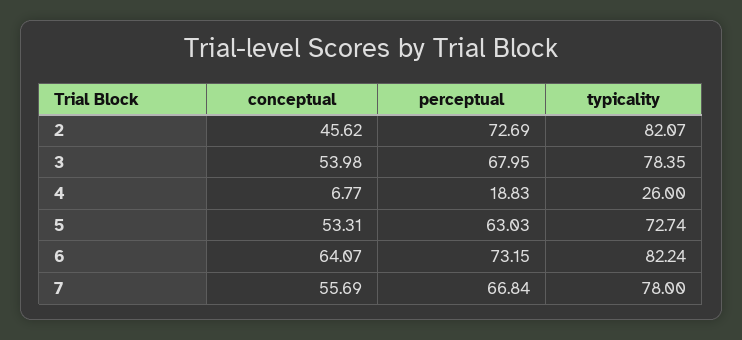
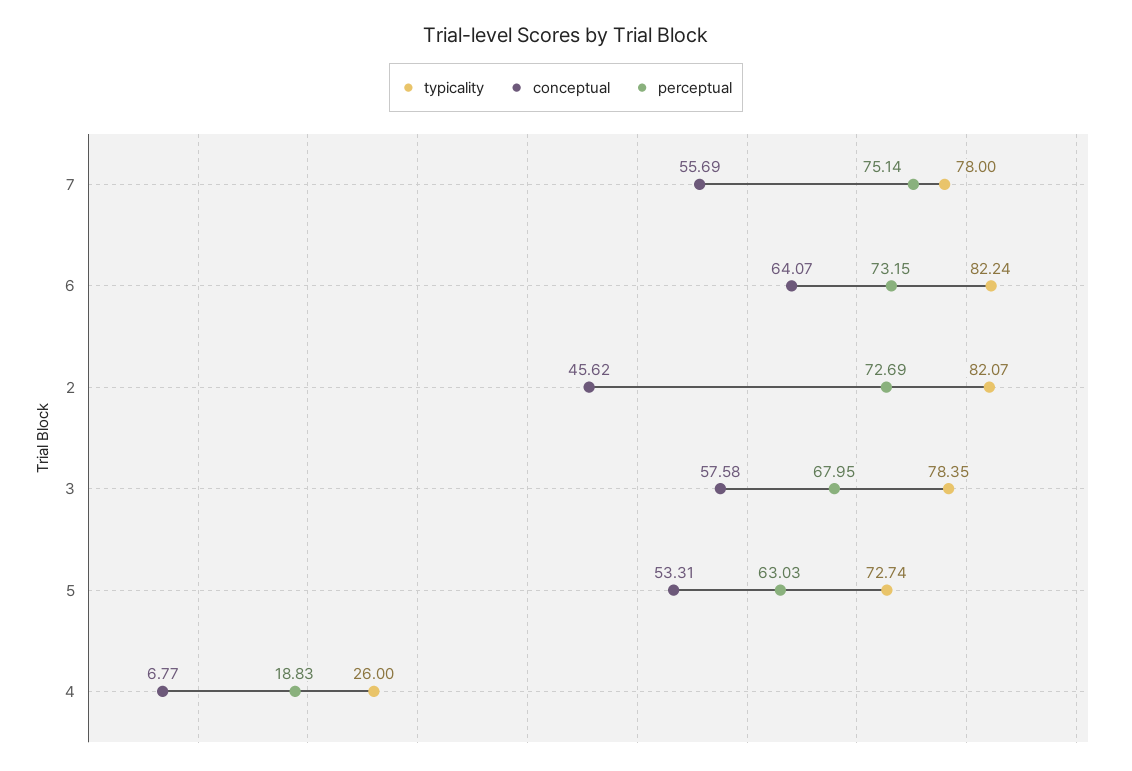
conceptual, 3: 53.98 -> 57.58
perceptual, 7: 66.84 -> 75.14

